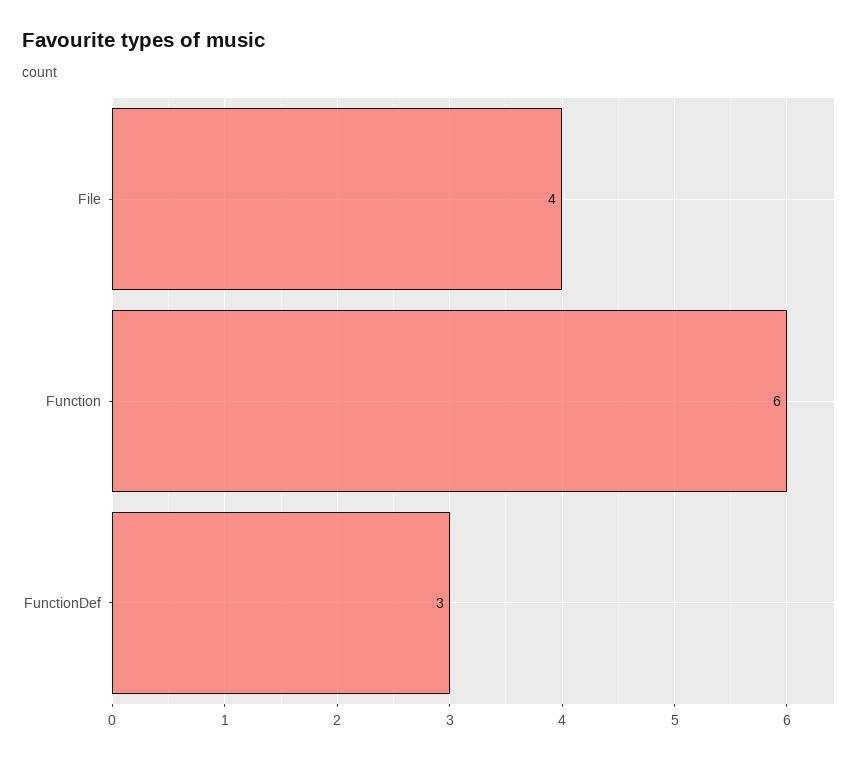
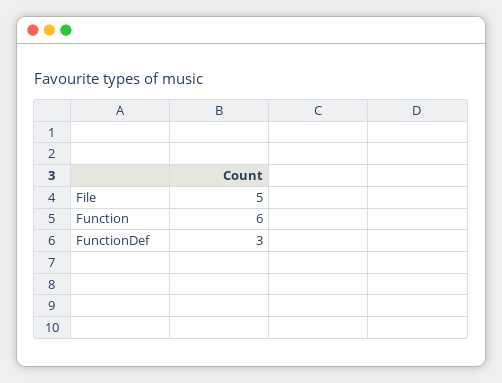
File: 4 -> 5

